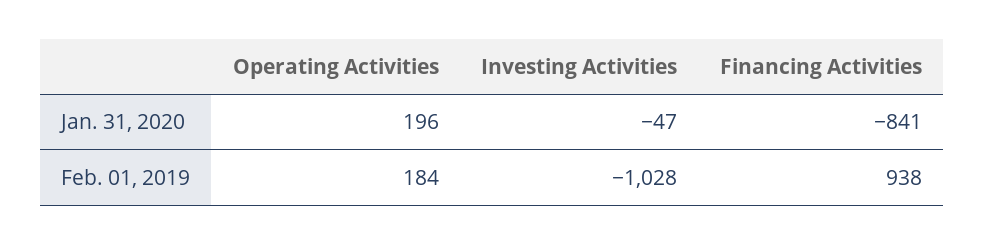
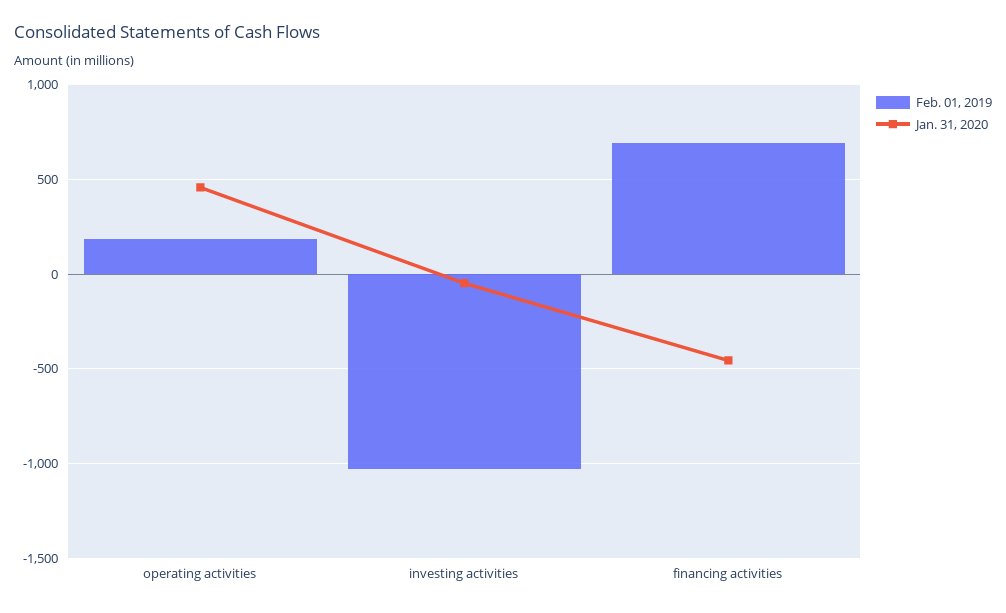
Jan. 31, 2020, Operating Activities: 196 -> 450
Jan. 31, 2020, Financing Activities: -841 -> -450
Feb. 01, 2019, Financing Activities: 938 -> 700

